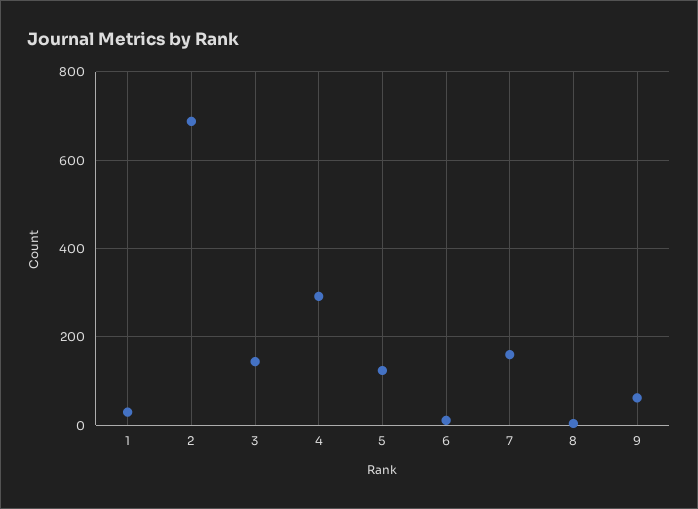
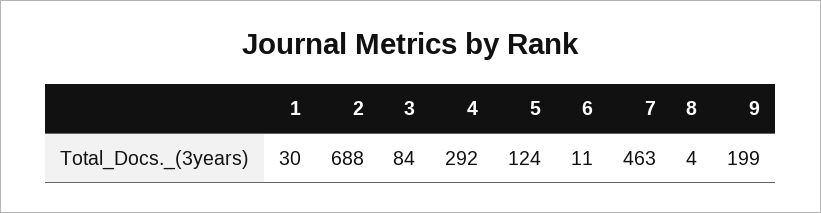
3: 140 -> 84
7: 160 -> 463
9: 60 -> 199

